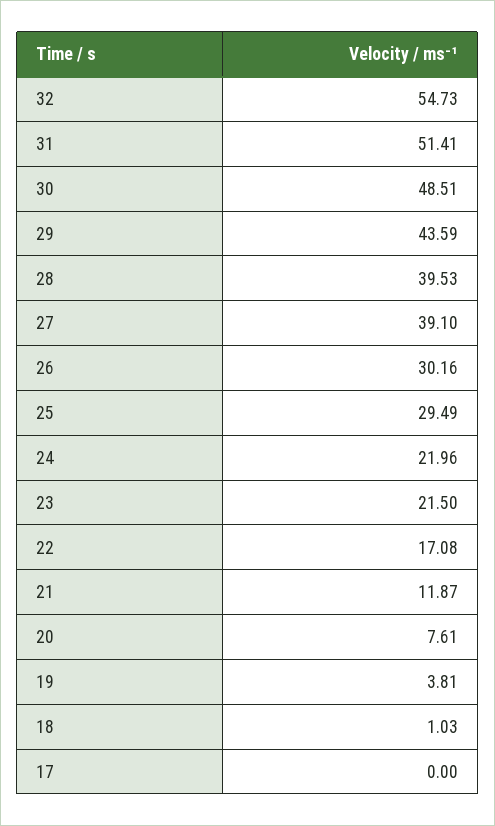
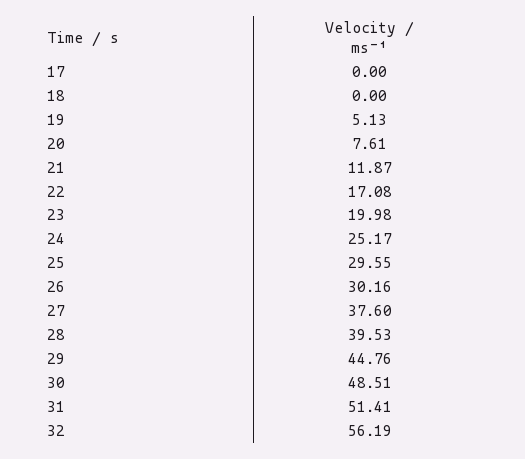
32: 54.73 -> 56.19
29: 43.59 -> 44.76
27: 39.1 -> 37.6
25: 29.49 -> 29.55
24: 21.96 -> 25.17
23: 21.5 -> 19.98
19: 3.81 -> 5.13
18: 1.03 -> 0

